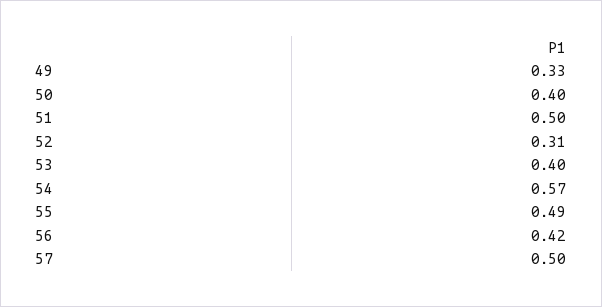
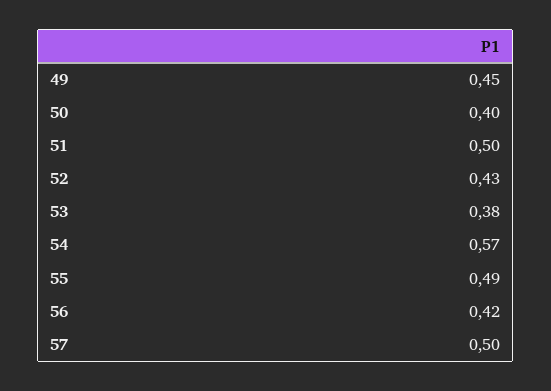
49: 0.33 -> 0.45
52: 0.31 -> 0.43
53: 0.4 -> 0.38

